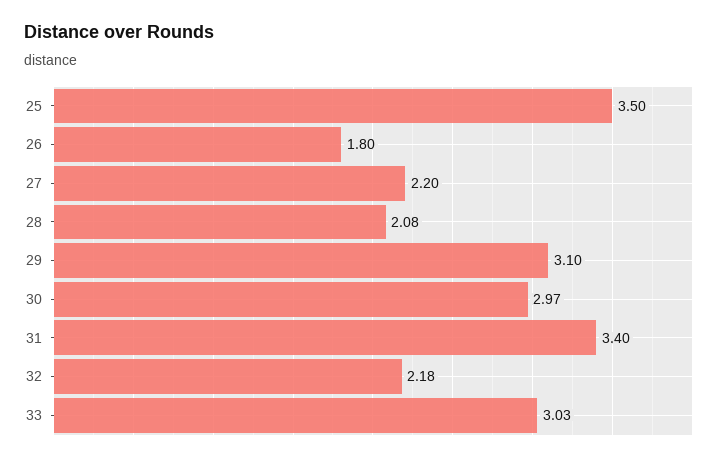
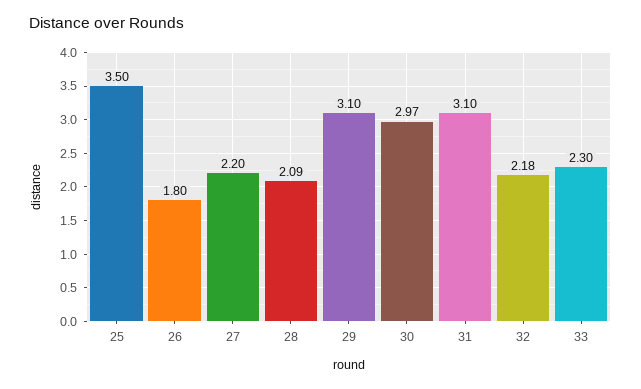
28: 2.08 -> 2.09
31: 3.4 -> 3.1
33: 3.03 -> 2.3

